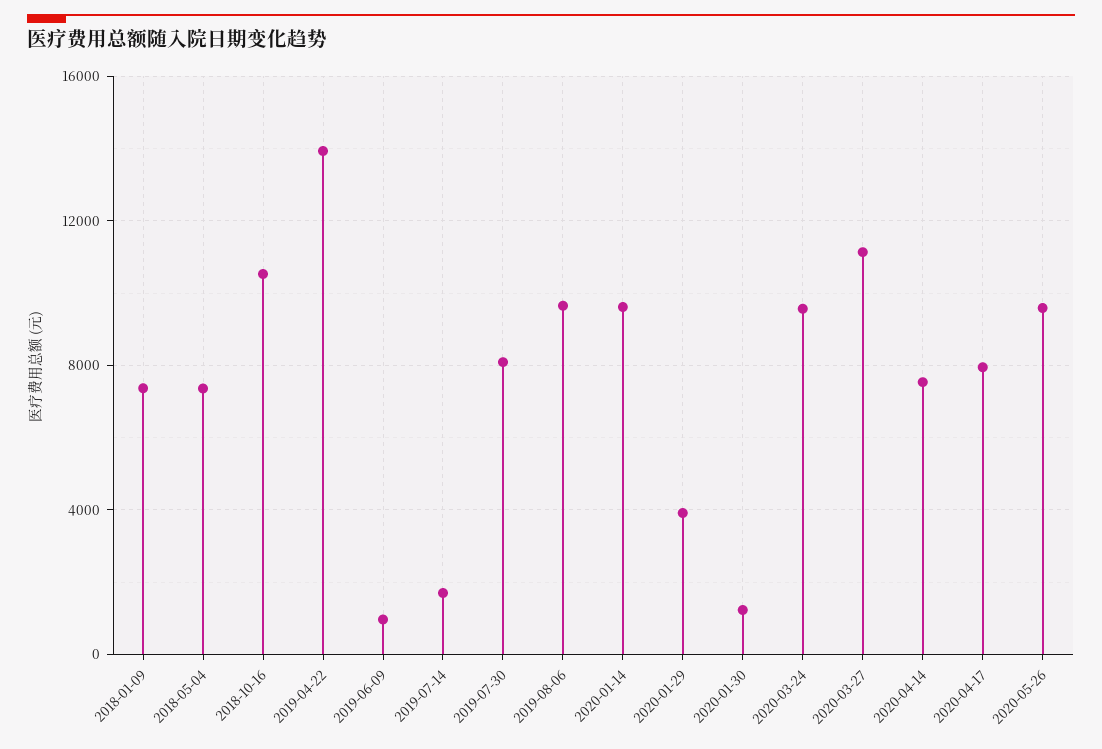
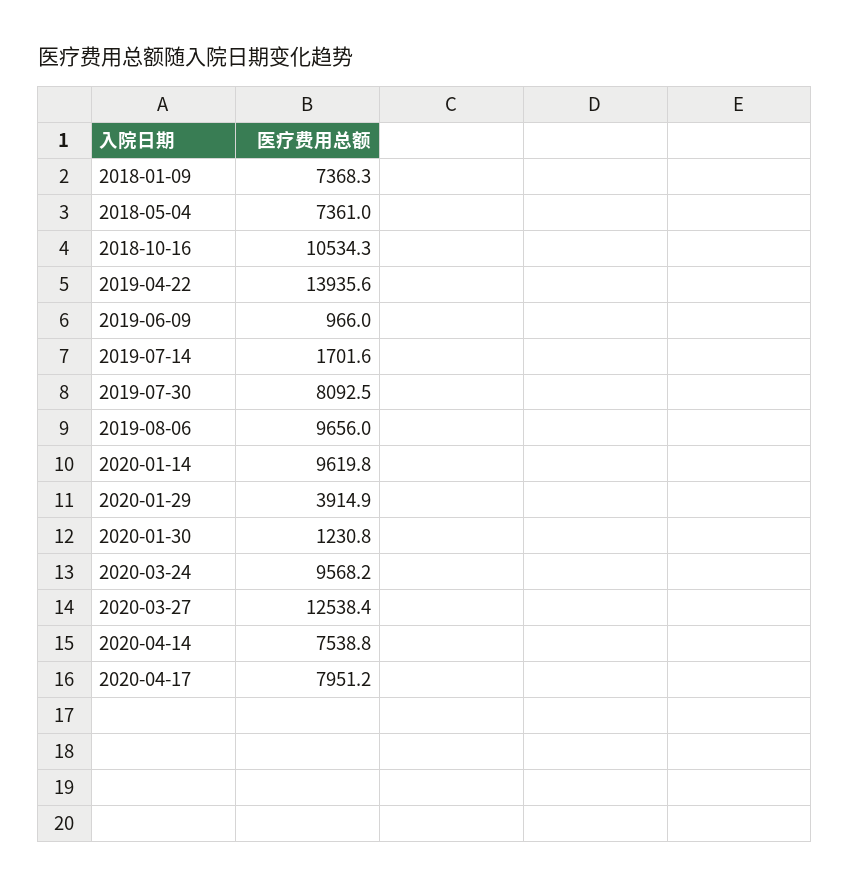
2020-03-27: 11000 -> 12538.4
2020-05-26: 9500 -> none

